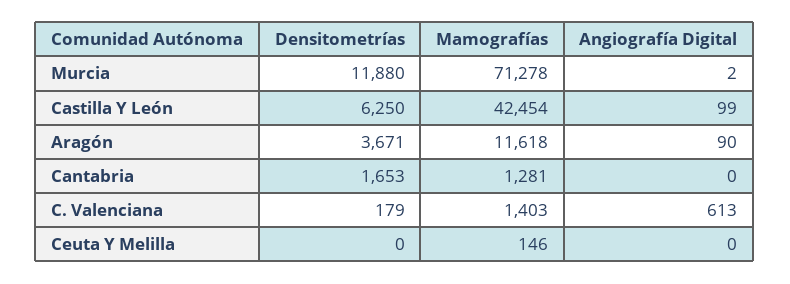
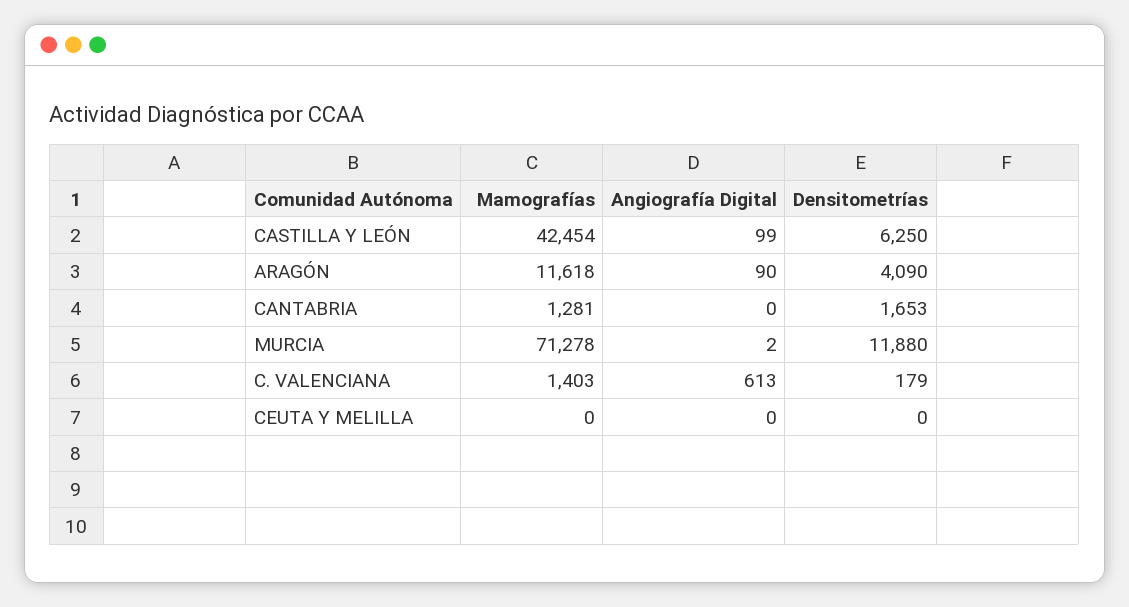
Densitometrías, Aragón: 3671 -> 4090
Mamografías, Ceuta Y Melilla: 146 -> 0

